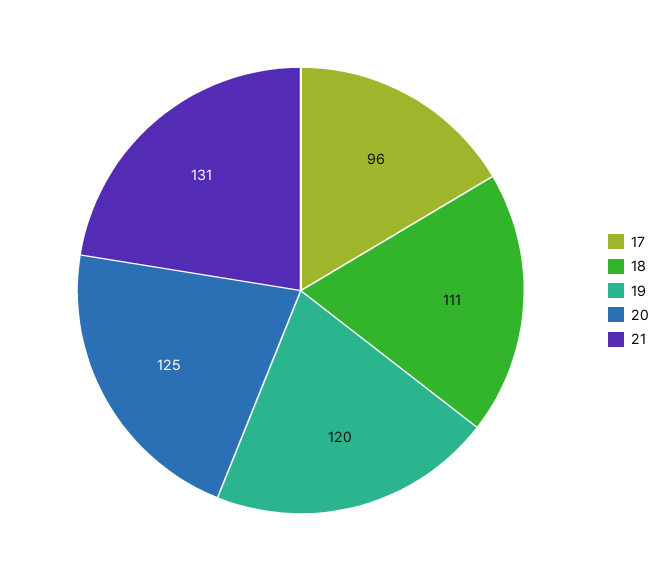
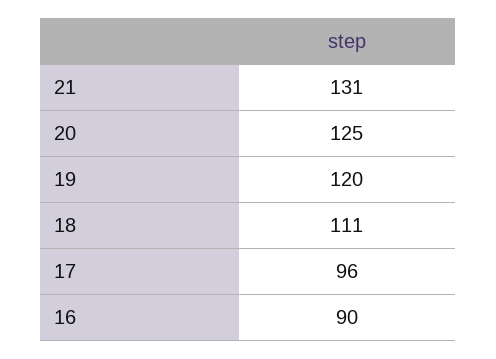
16: none -> 90

